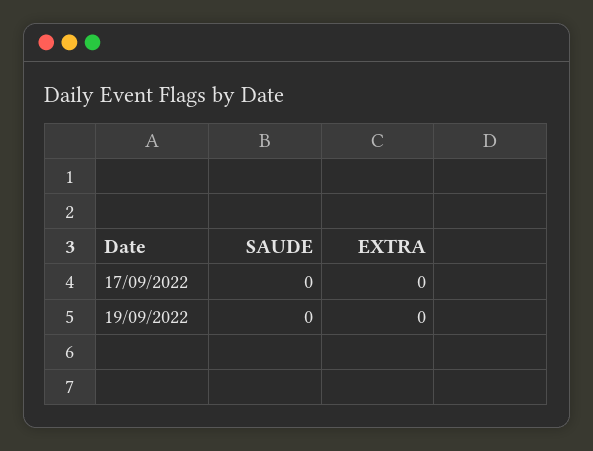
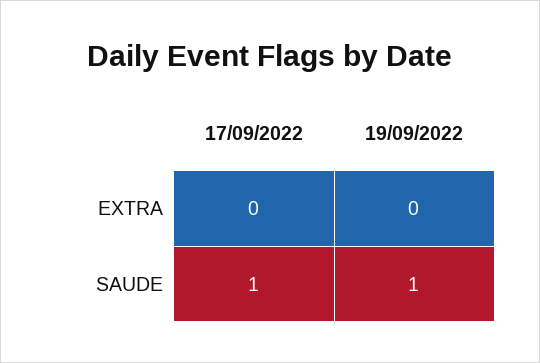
SAUDE, 17/09/2022: 0 -> 1
SAUDE, 19/09/2022: 0 -> 1

